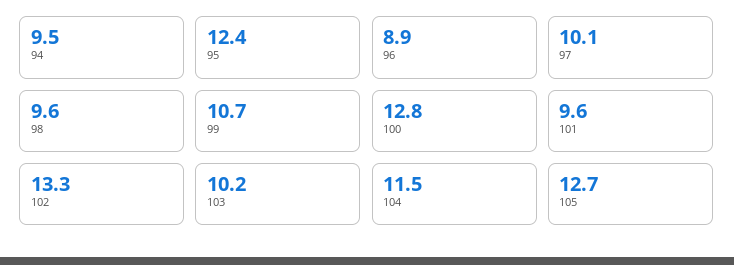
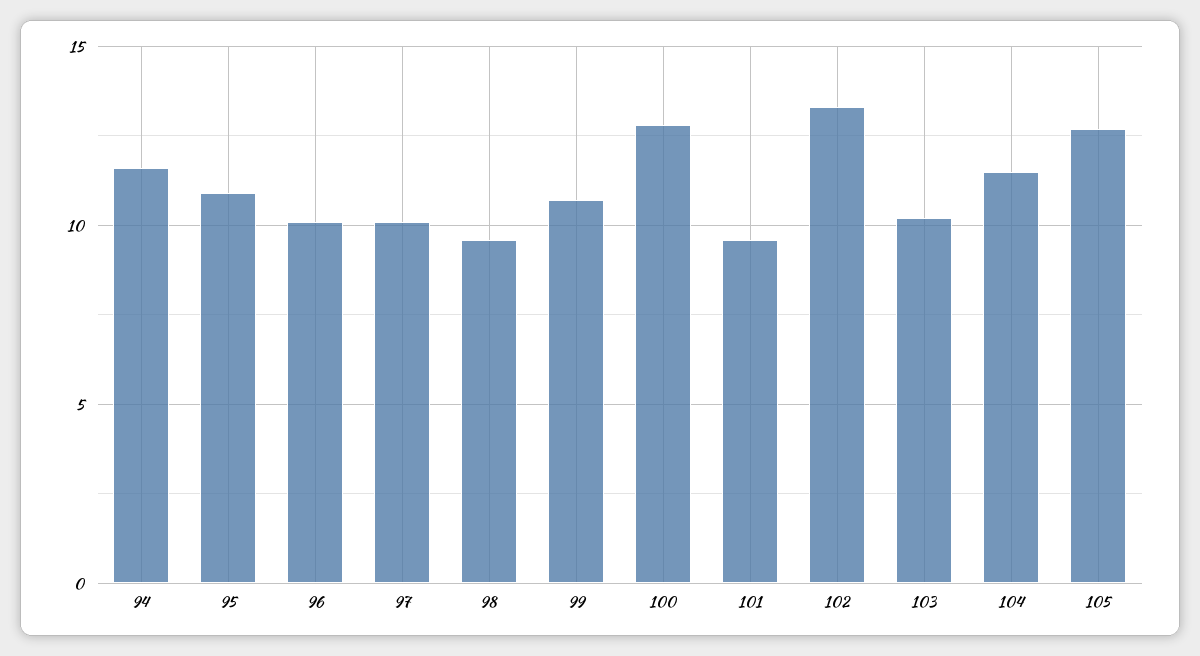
94: 9.5 -> 11.5
95: 12.4 -> 11
96: 8.9 -> 10

